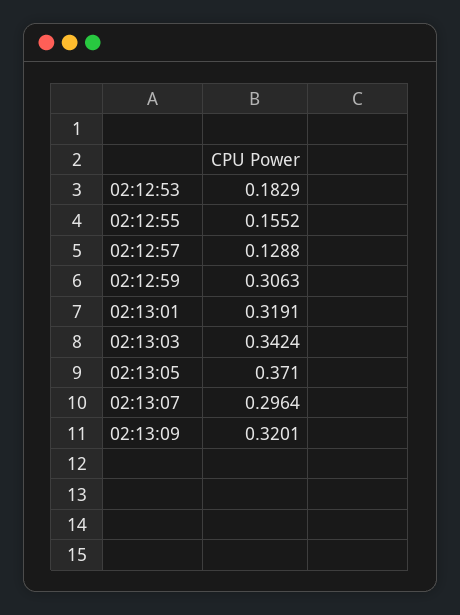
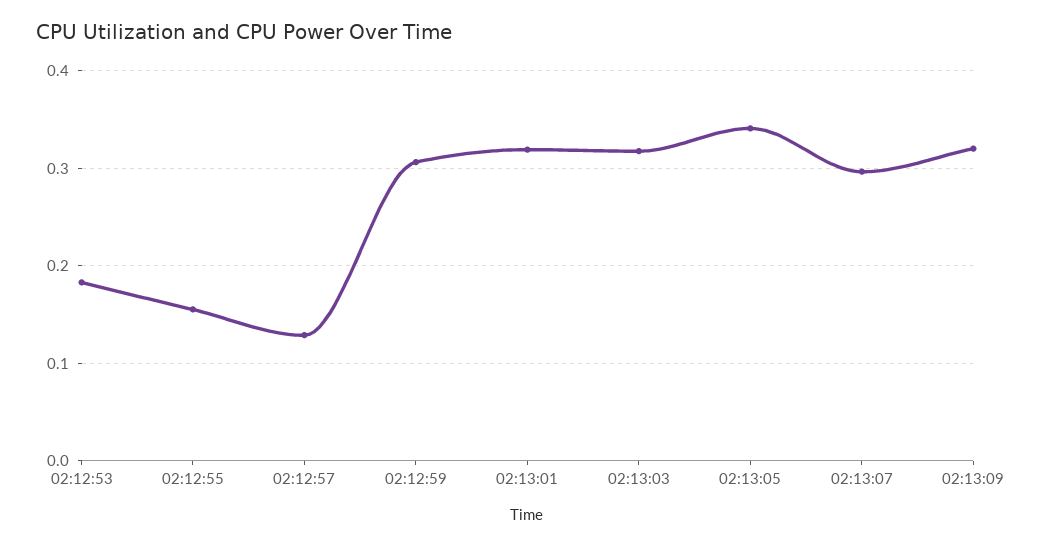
02:13:03: 0.3424 -> 0.32
02:13:05: 0.371 -> 0.34

